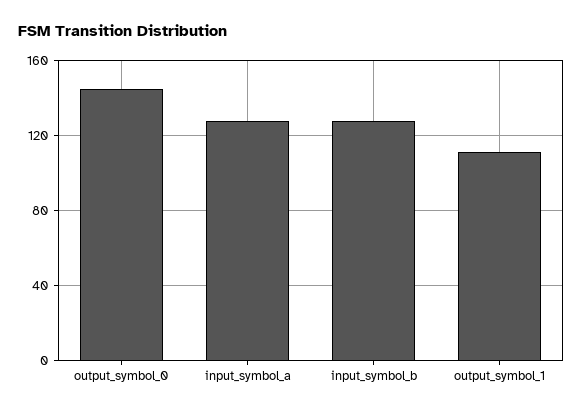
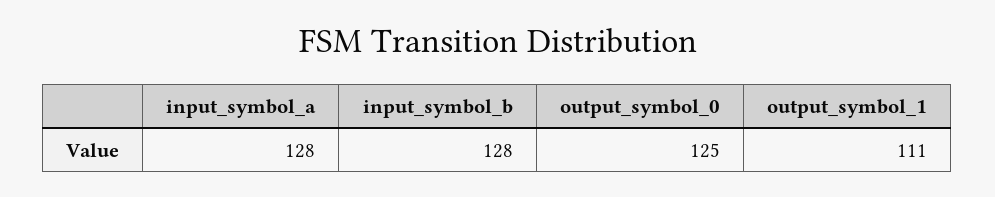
output_symbol_0: 145 -> 125

